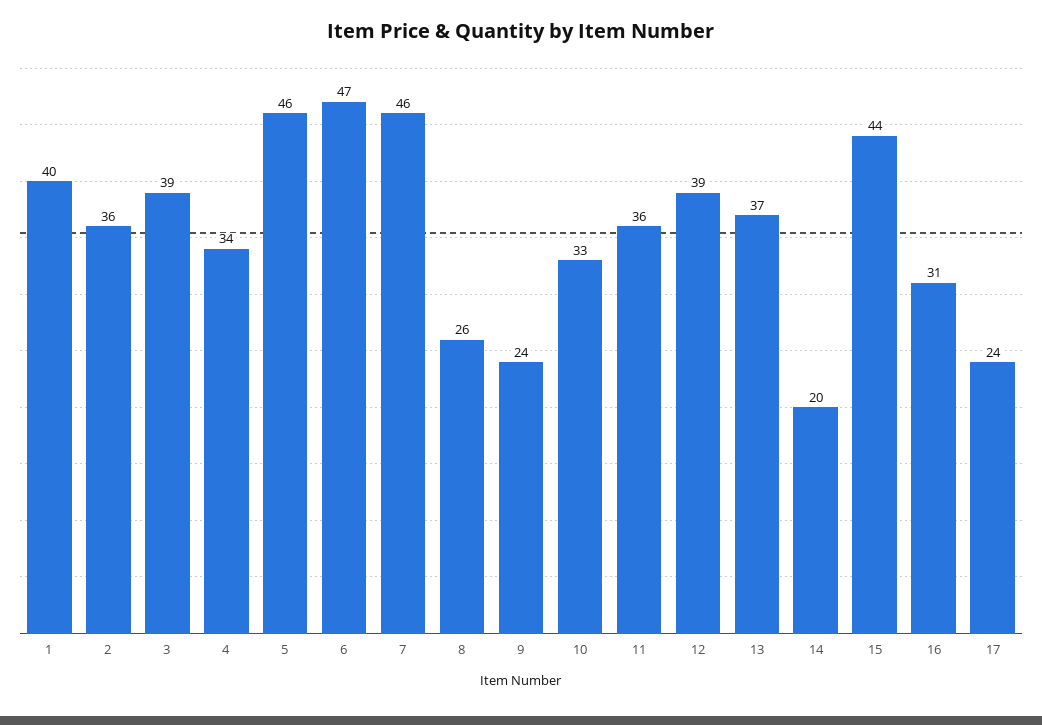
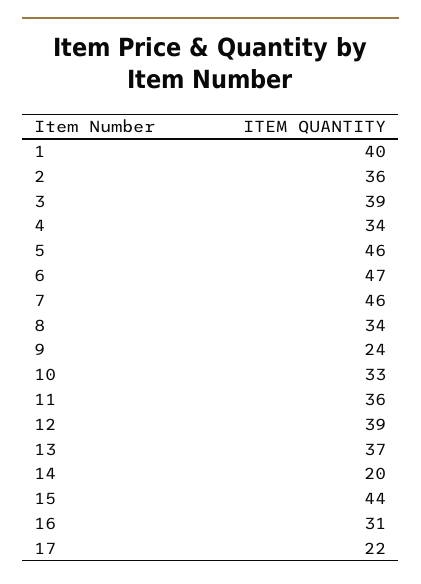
8: 26 -> 34
17: 24 -> 22

